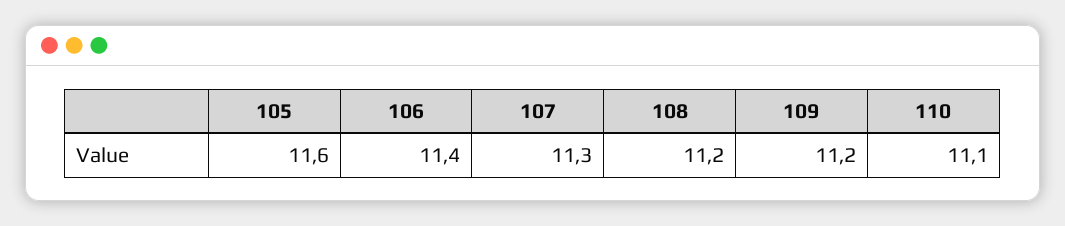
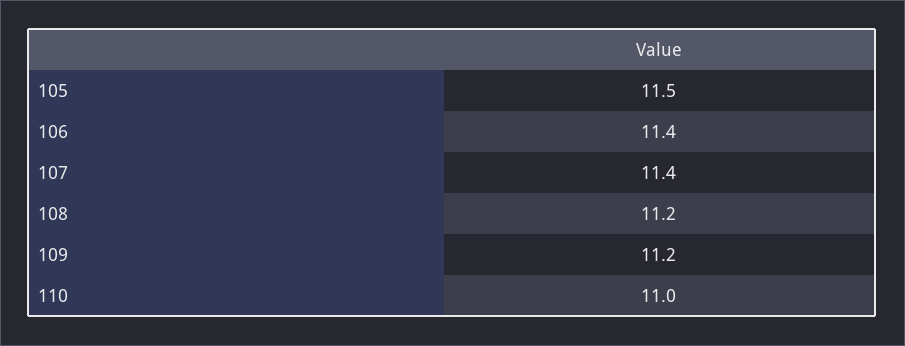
105: 11.6 -> 11.5
107: 11.3 -> 11.4
110: 11.1 -> 11

